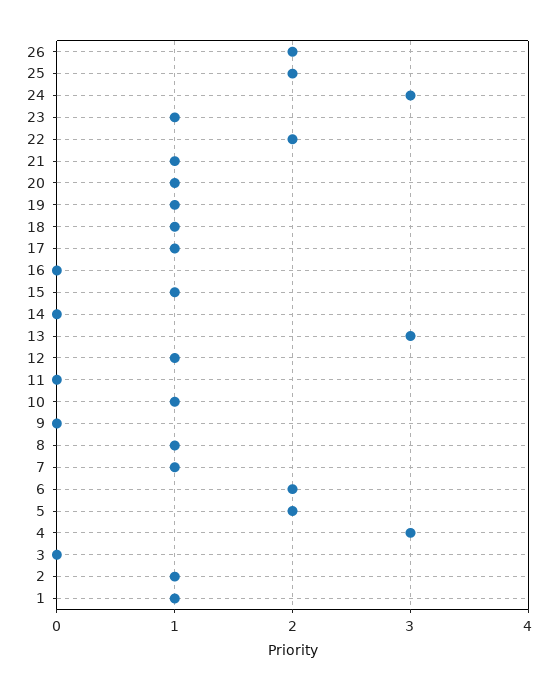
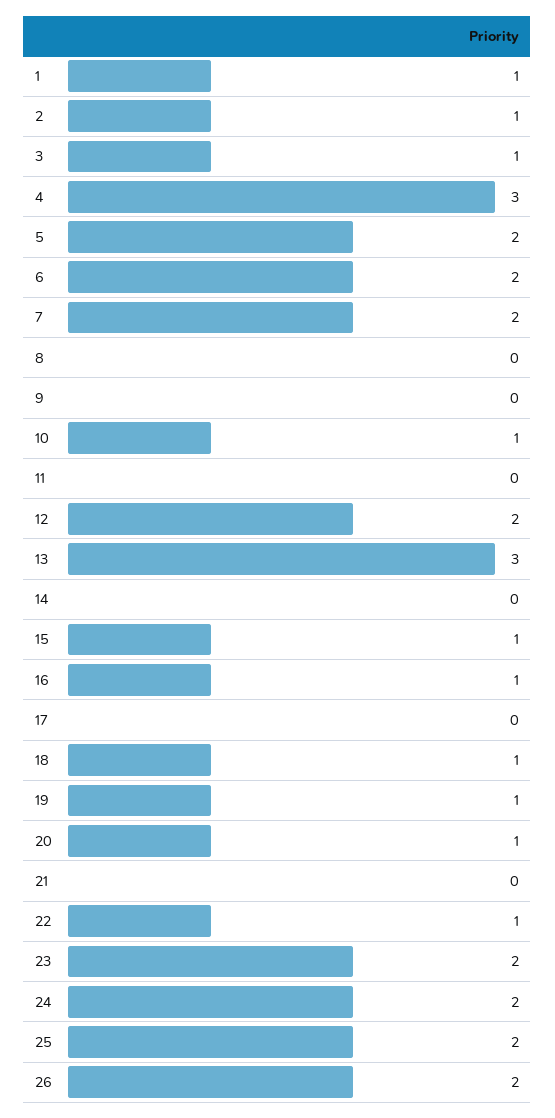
24: 3 -> 2
23: 1 -> 2
22: 2 -> 1
21: 1 -> 0
17: 1 -> 0
16: 0 -> 1
12: 1 -> 2
8: 1 -> 0
7: 1 -> 2
3: 0 -> 1

